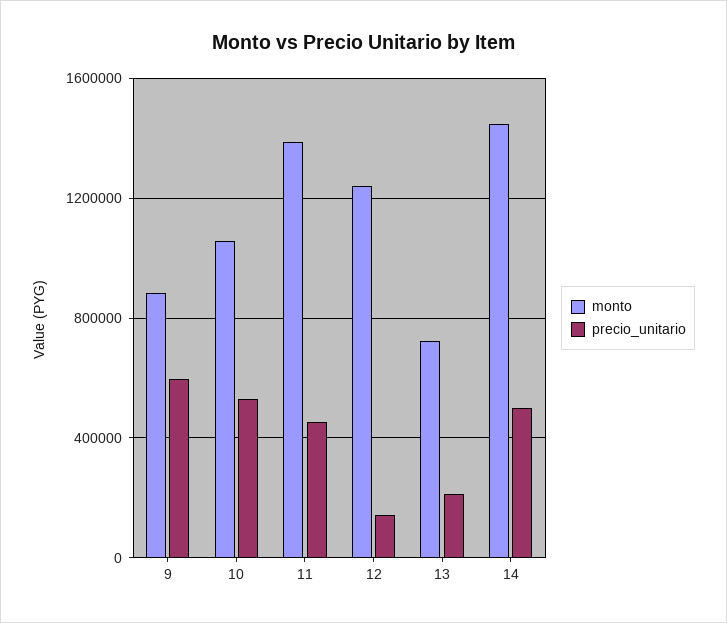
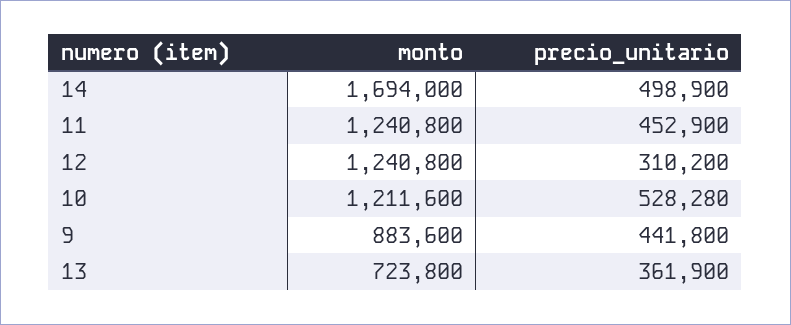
precio_unitario, 9: 600000 -> 441800
monto, 10: 1050000 -> 1211600
monto, 11: 1400000 -> 1240800
precio_unitario, 12: 150000 -> 310200
precio_unitario, 13: 200000 -> 361900
monto, 14: 1450000 -> 1694000

